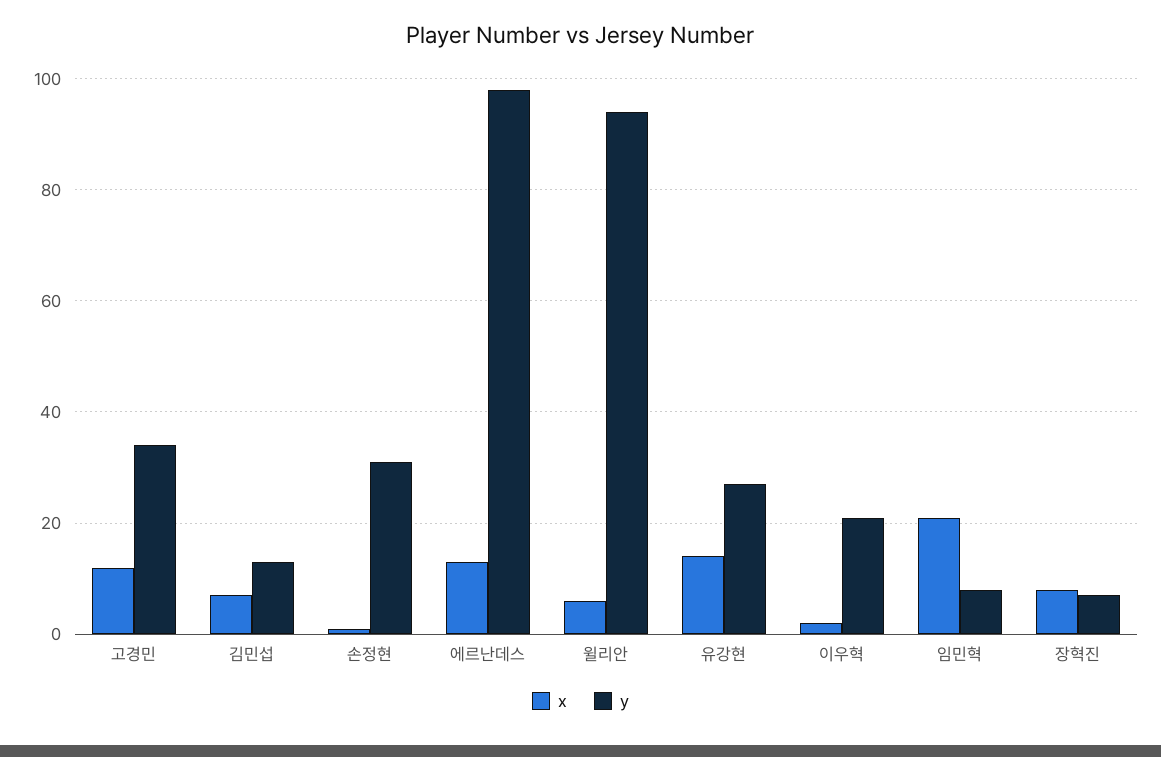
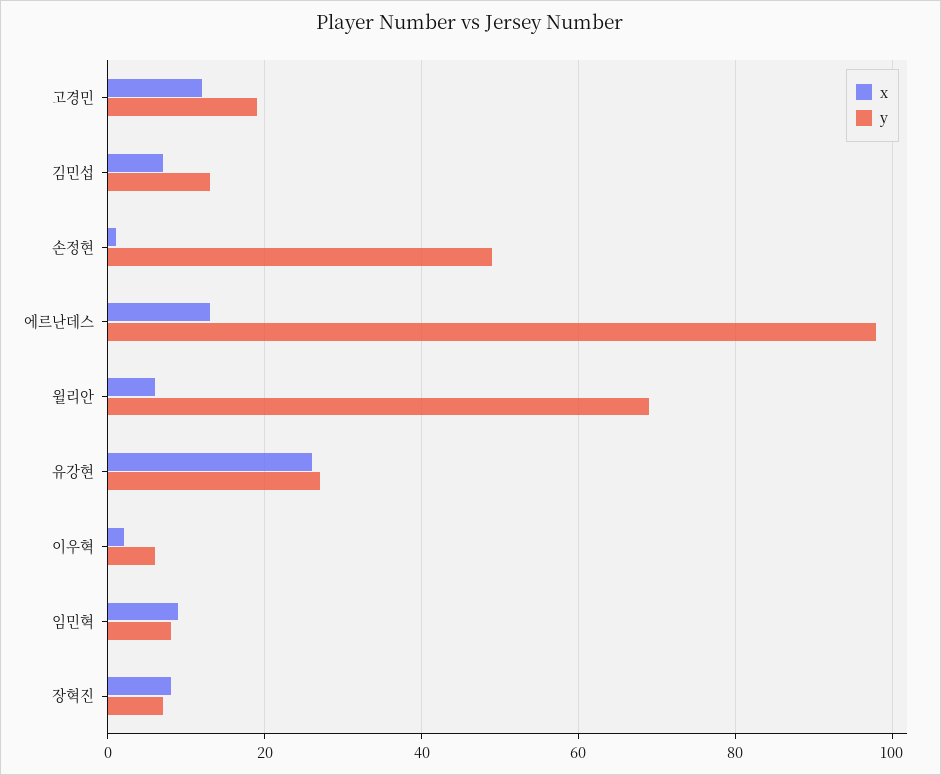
y, 고경민: 35 -> 20
y, 손정현: 30 -> 50
y, 윌리안: 95 -> 70
x, 유강현: 15 -> 25
y, 이우혁: 20 -> 5
x, 임민혁: 20 -> 10

